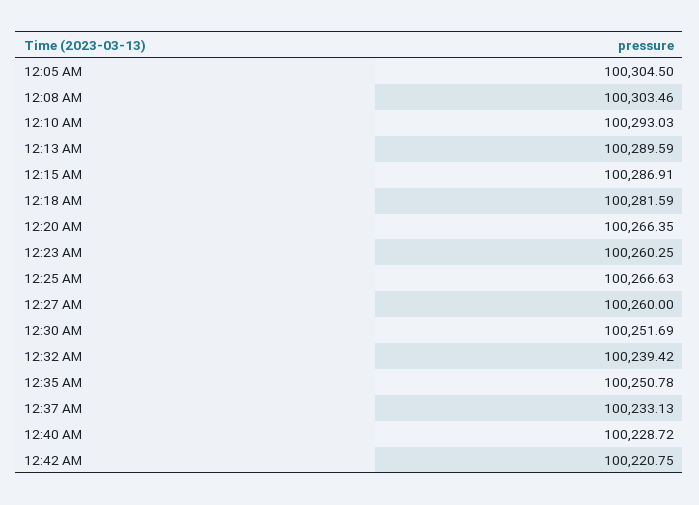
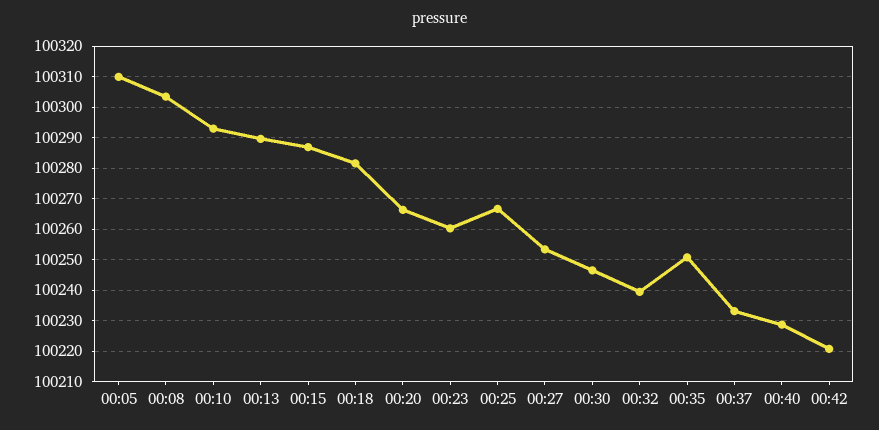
12:05 AM: 100304.5 -> 100310
12:27 AM: 100260 -> 100254
12:30 AM: 100251.69 -> 100246

